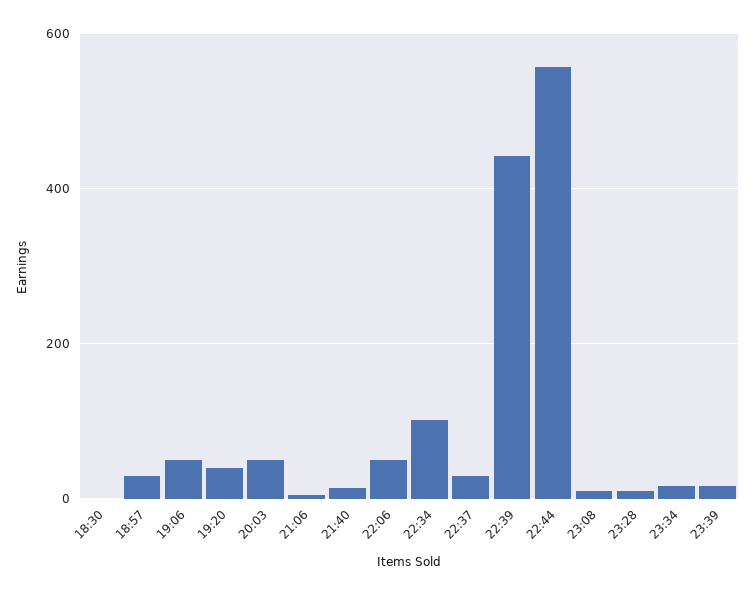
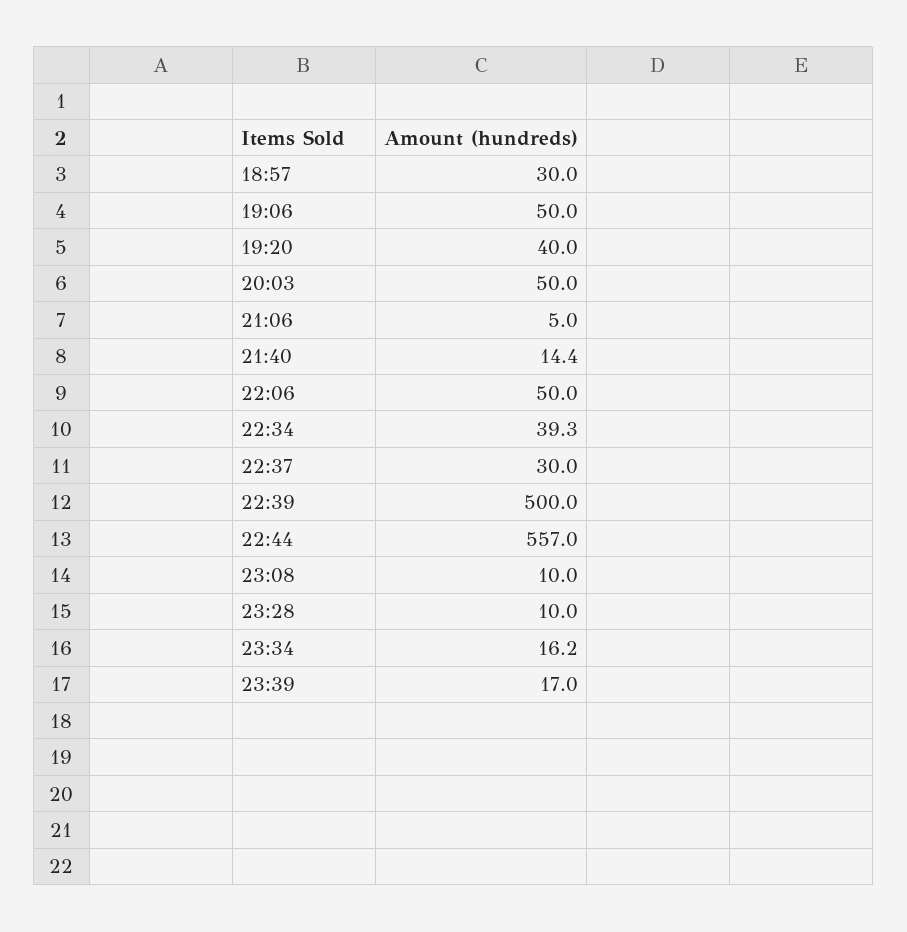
18:30: 0 -> none
22:34: 100 -> 39.3
22:39: 440 -> 500

